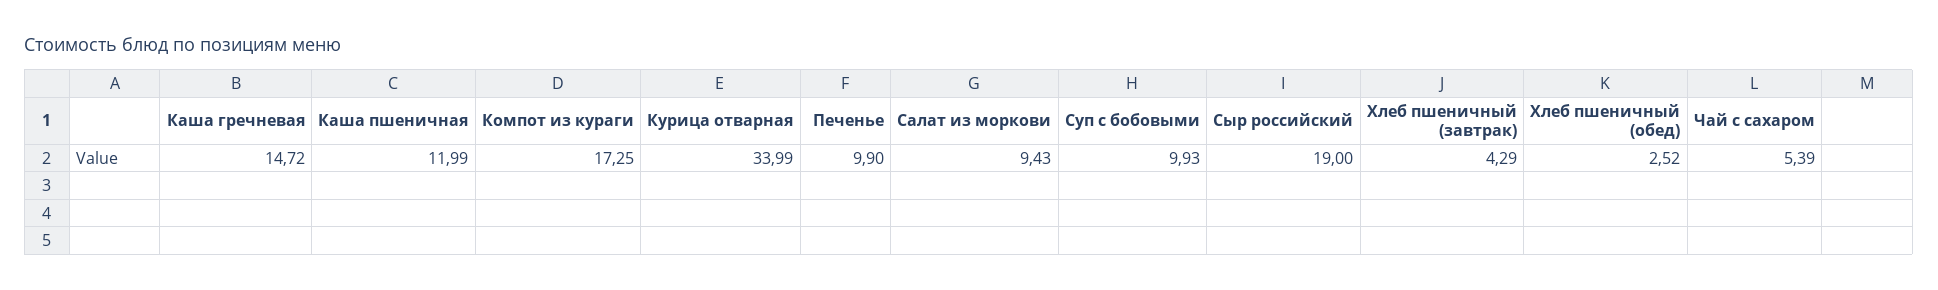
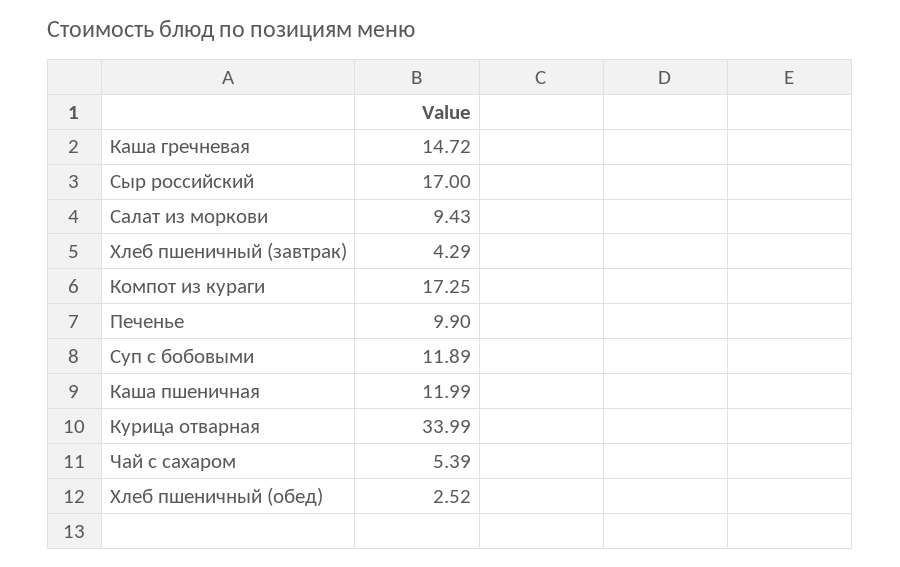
Суп с бобовыми: 9.93 -> 11.89
Сыр российский: 19 -> 17

